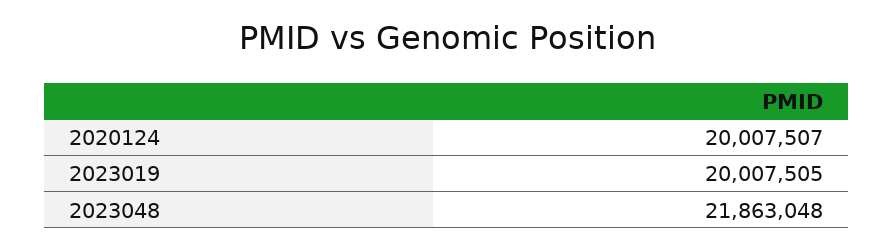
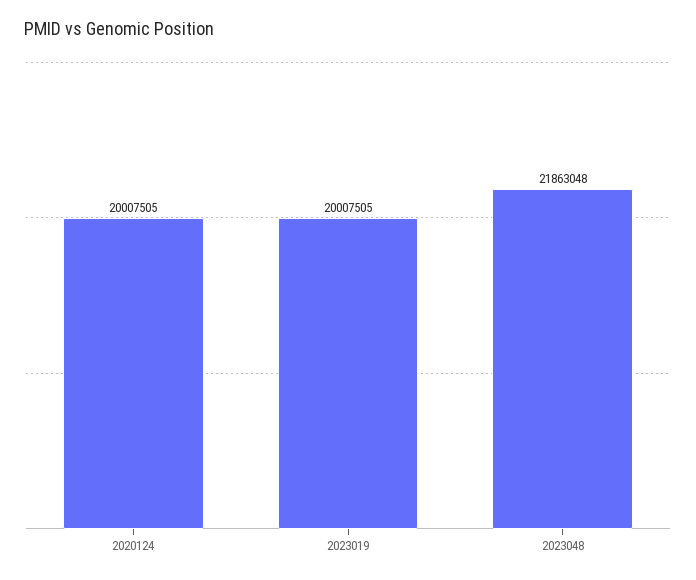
2020124: 20007507 -> 20007505

